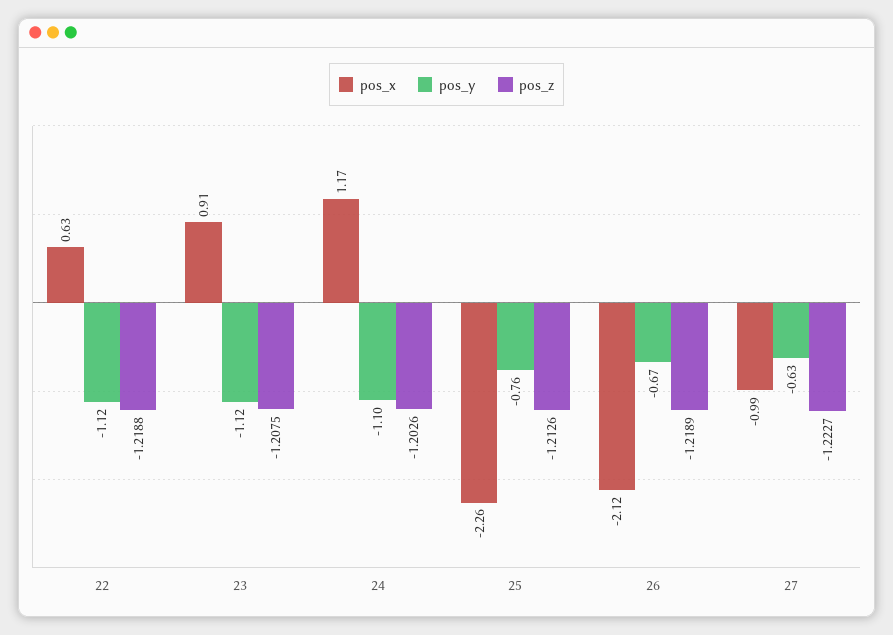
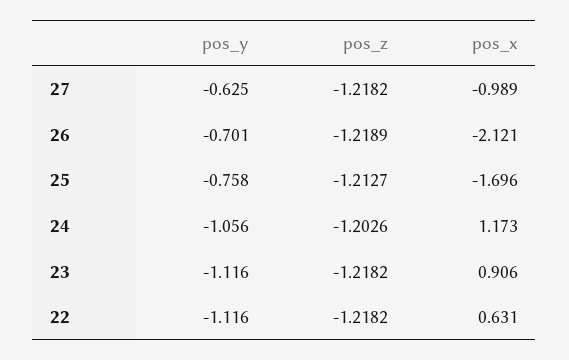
pos_z, 22: -1.2188 -> -1.2182
pos_z, 23: -1.2075 -> -1.2182
pos_y, 24: -1.1 -> -1.056
pos_x, 25: -2.26 -> -1.696
pos_z, 25: -1.2126 -> -1.2127
pos_y, 26: -0.67 -> -0.701
pos_z, 27: -1.2227 -> -1.2182

